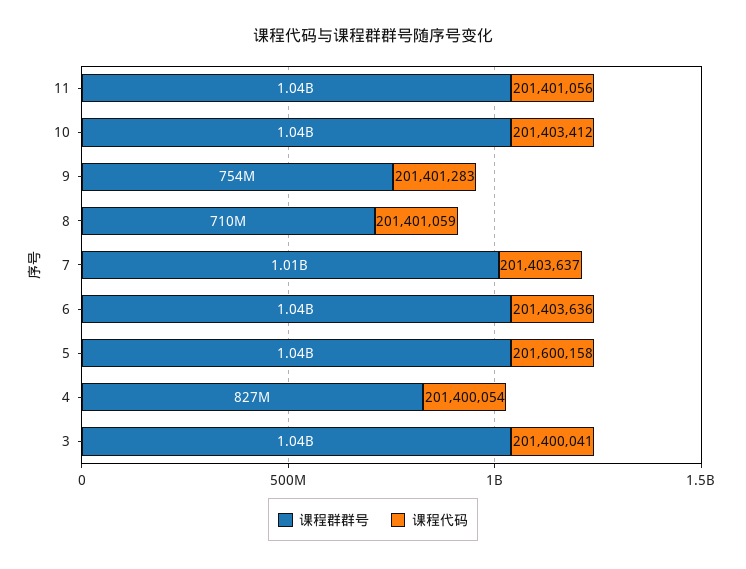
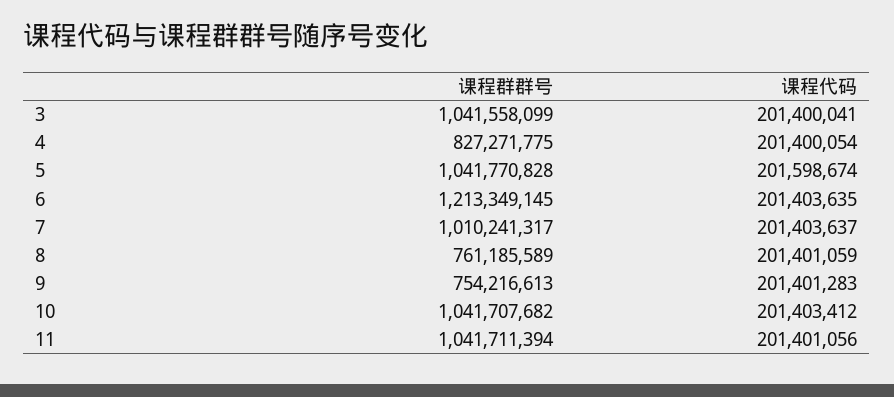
课程群群号, 8: 710000000 -> 761185589
课程群群号, 6: 1040000000 -> 1213349145
课程代码, 6: 201403636 -> 201403635
课程代码, 5: 201600158 -> 201598674

